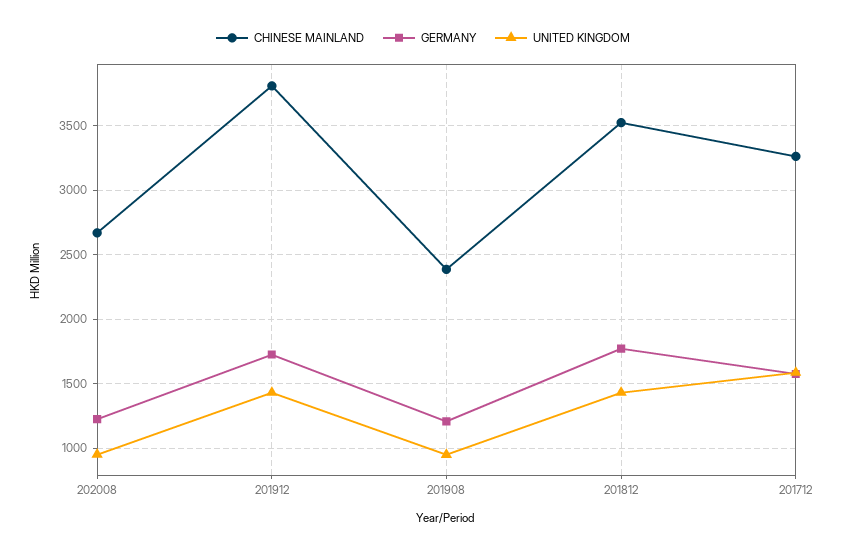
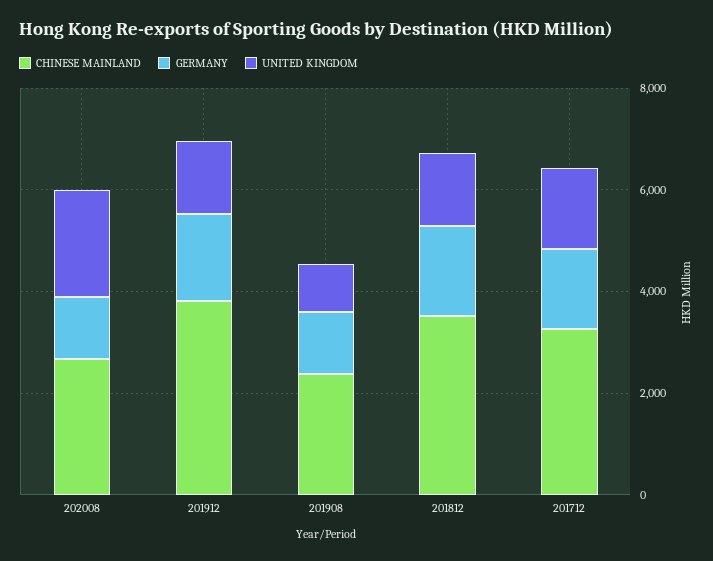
UNITED KINGDOM, 202008: 950 -> 2000

